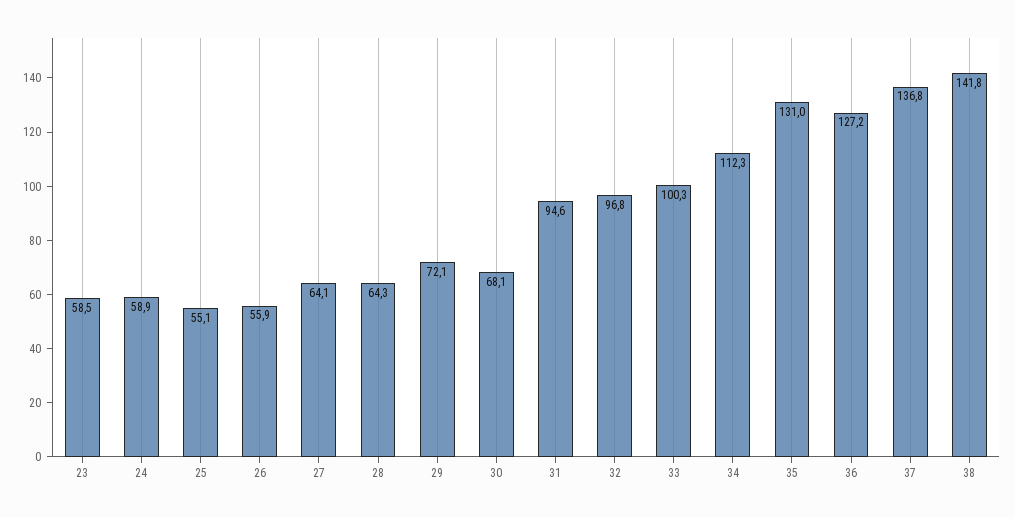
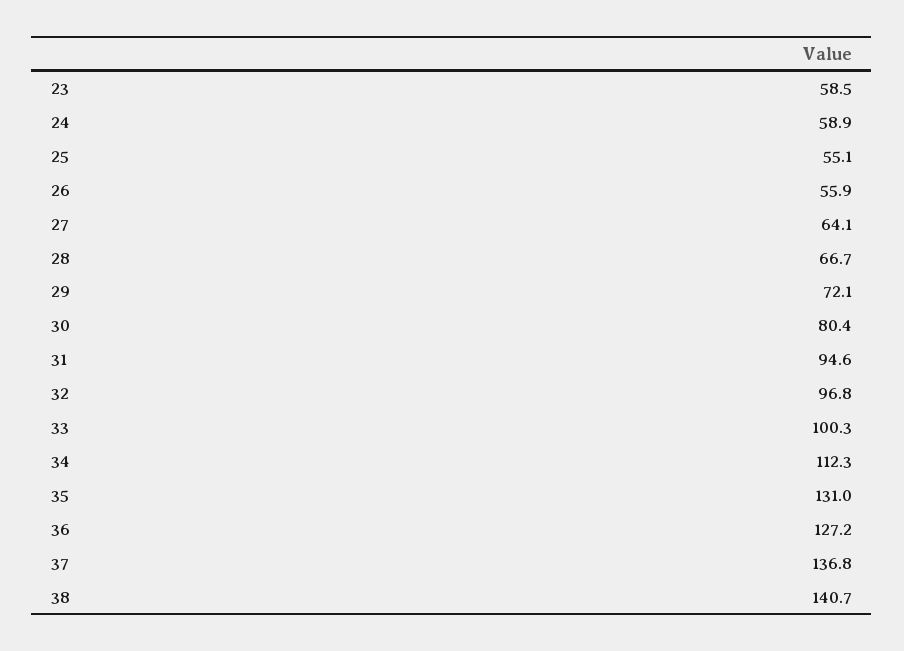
28: 64.3 -> 66.7
30: 68.1 -> 80.4
38: 141.8 -> 140.7

